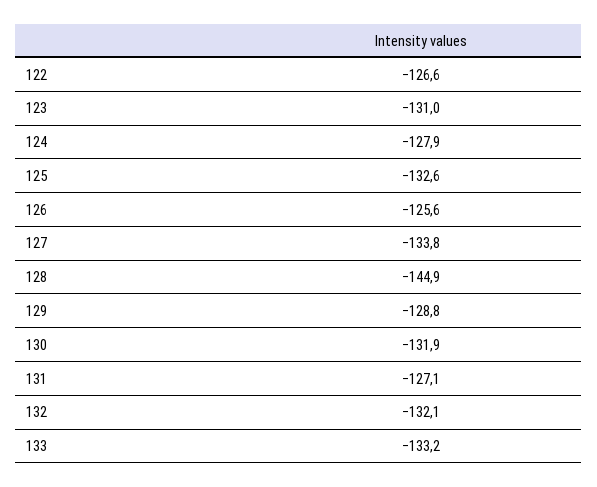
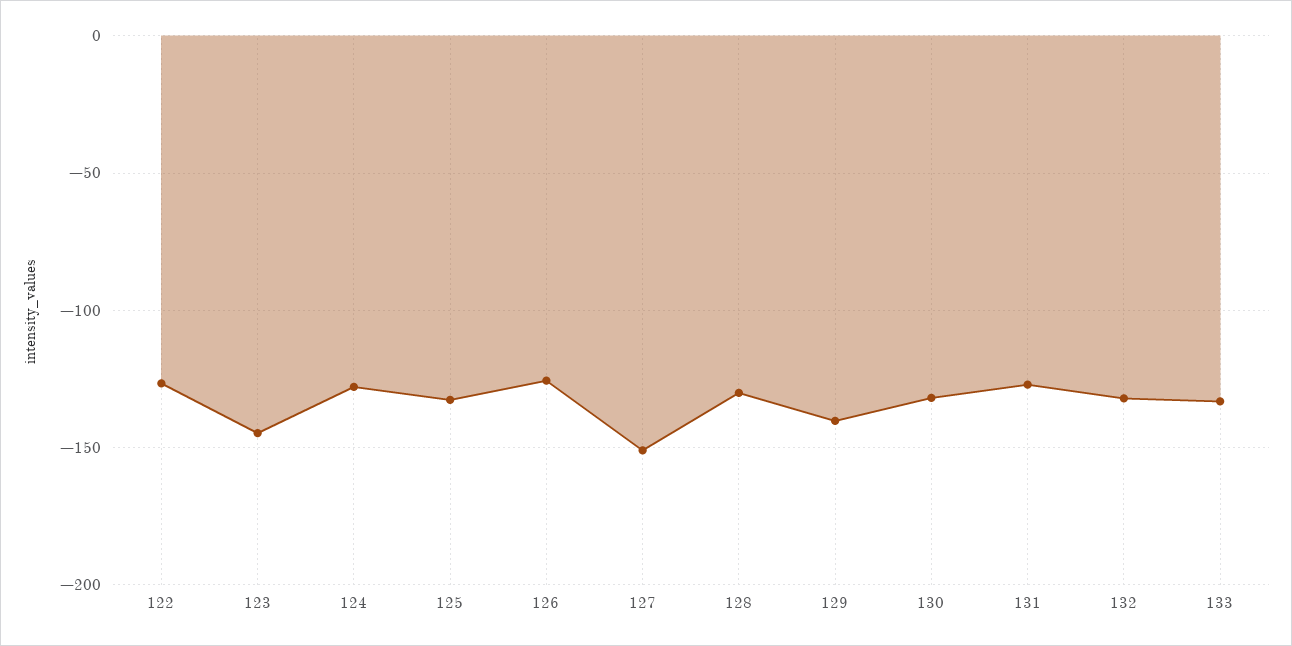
123: -131 -> -145
127: -133.8 -> -150
128: -144.9 -> -130
129: -128.8 -> -140

